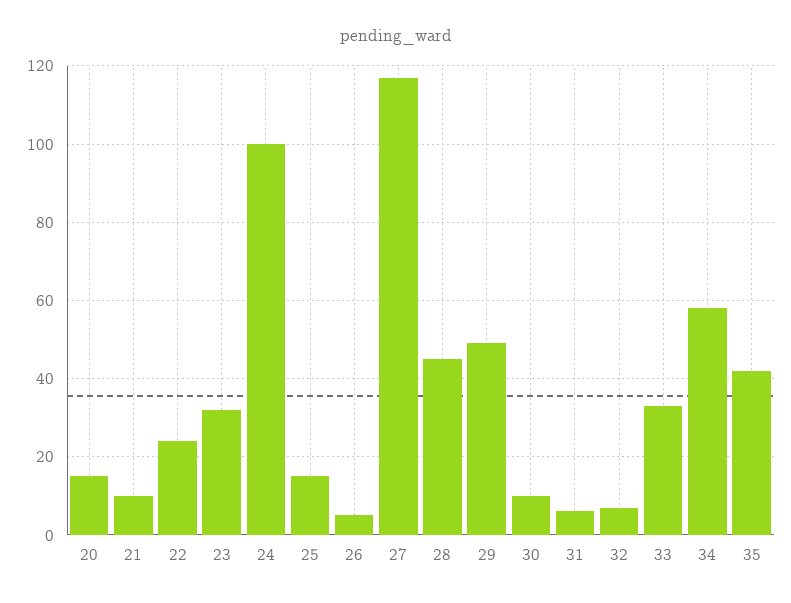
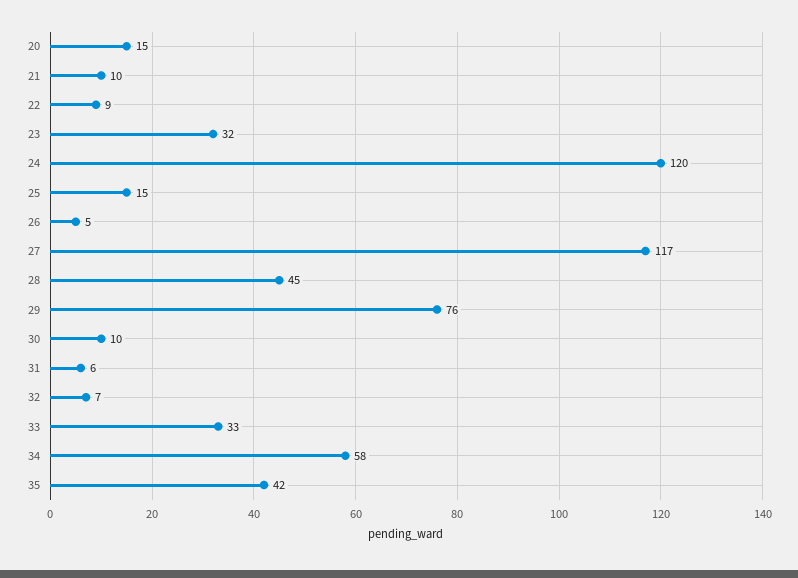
22: 25 -> 9
24: 100 -> 120
29: 50 -> 76

